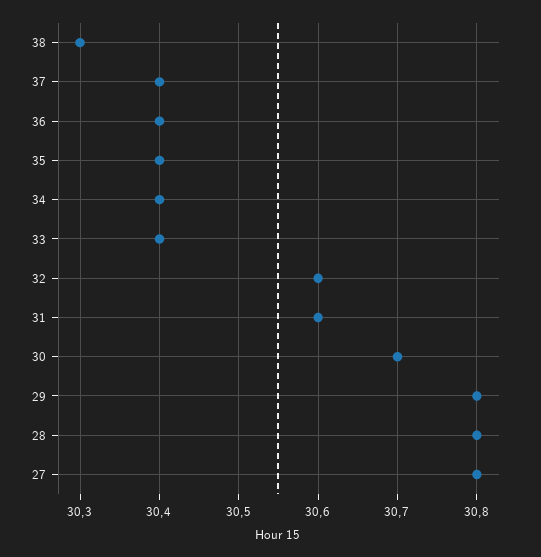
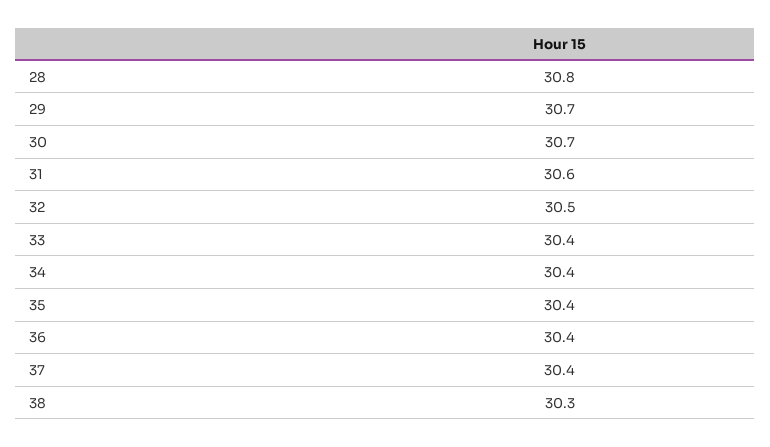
32: 30.6 -> 30.5
29: 30.8 -> 30.7
27: 30.8 -> none

